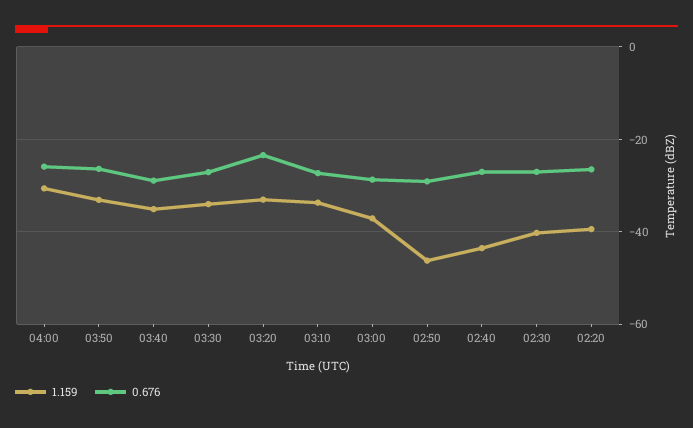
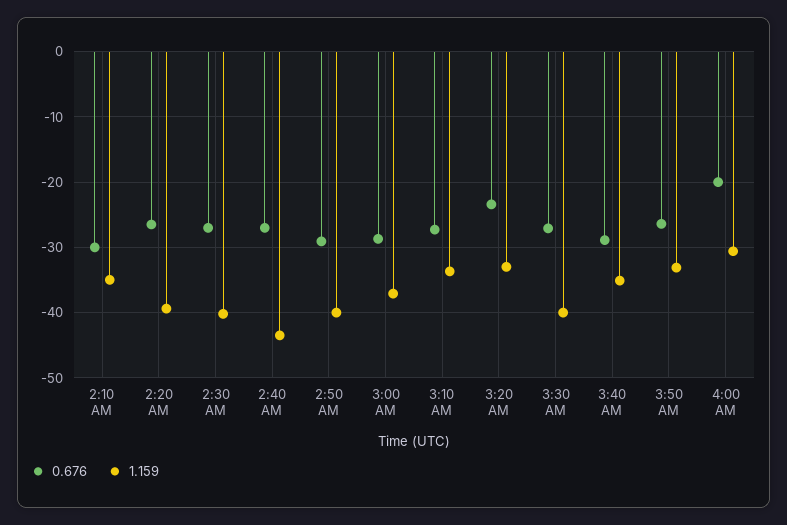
0.676, 04:00: -26 -> -20
1.159, 03:30: -34 -> -40
1.159, 02:50: -46 -> -40
0.676, 2:10 AM: none -> -30
1.159, 2:10 AM: none -> -35

